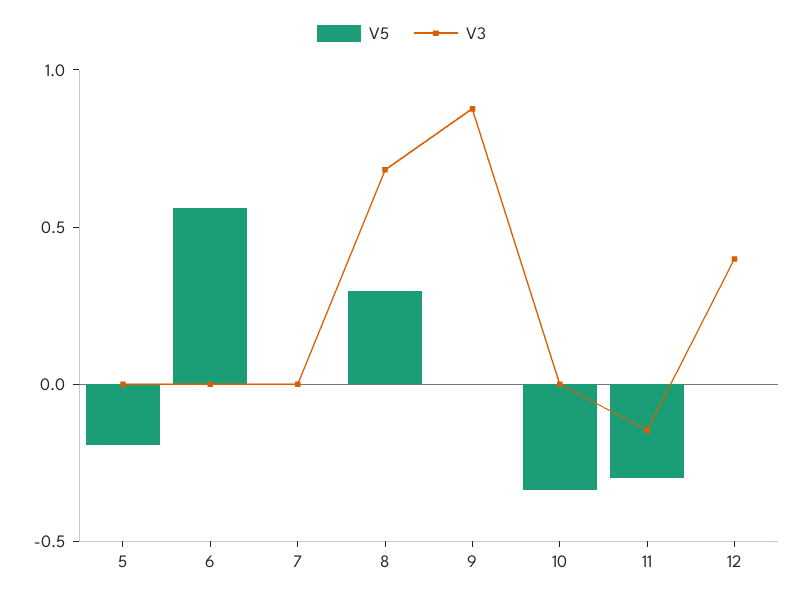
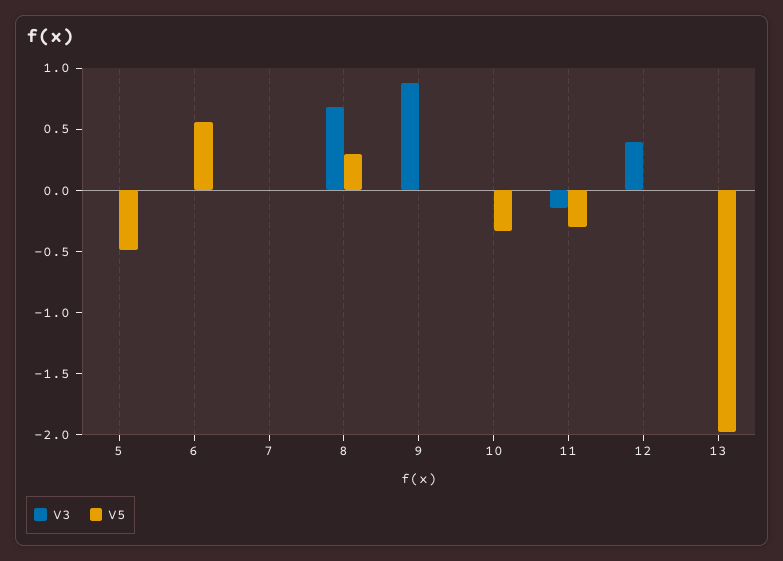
V5, 5: -0.2 -> -0.5
V3, 13: none -> 0
V5, 13: none -> -2

